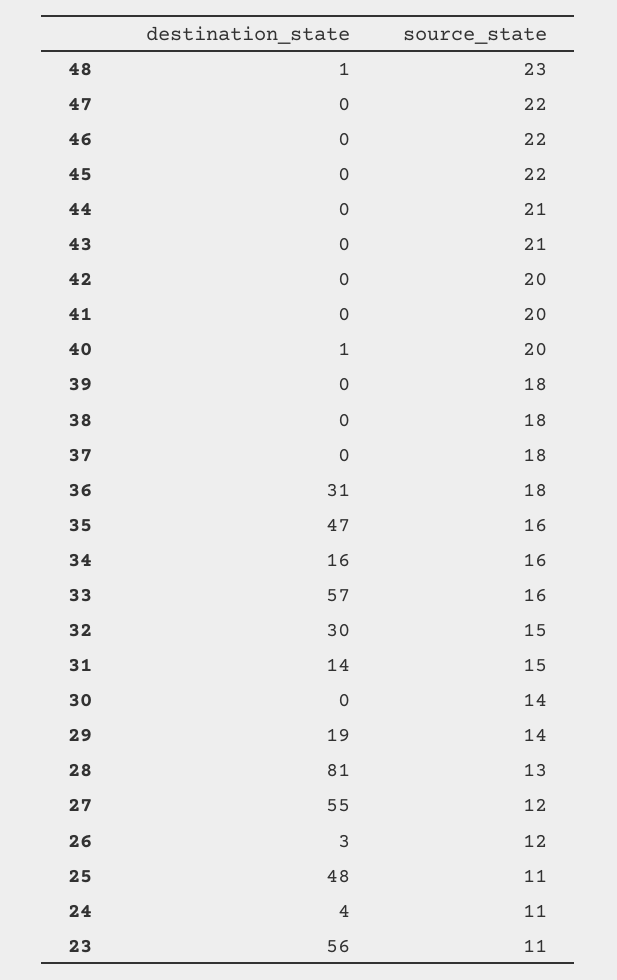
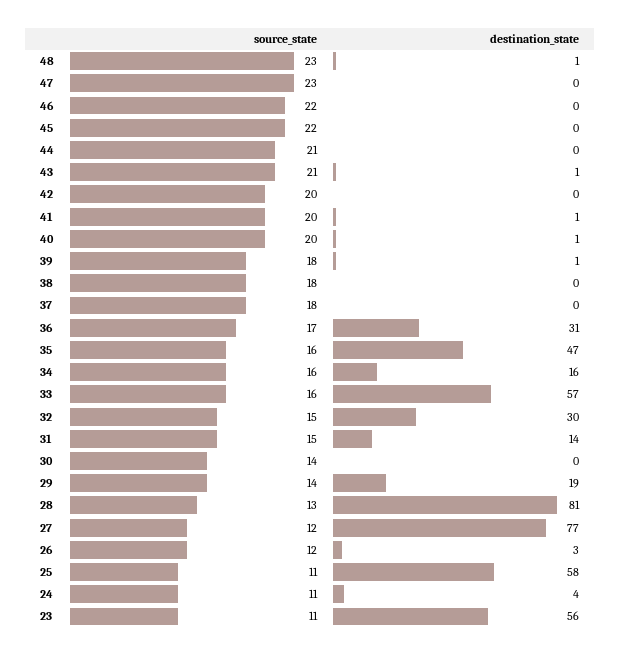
source_state, 47: 22 -> 23
destination_state, 43: 0 -> 1
destination_state, 41: 0 -> 1
destination_state, 39: 0 -> 1
source_state, 36: 18 -> 17
destination_state, 27: 55 -> 77
destination_state, 25: 48 -> 58

